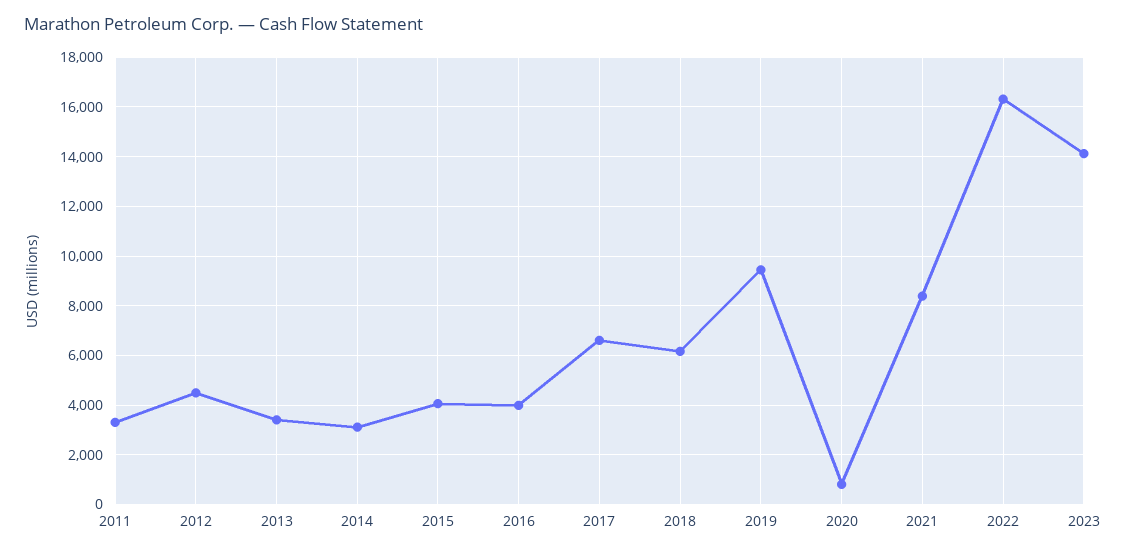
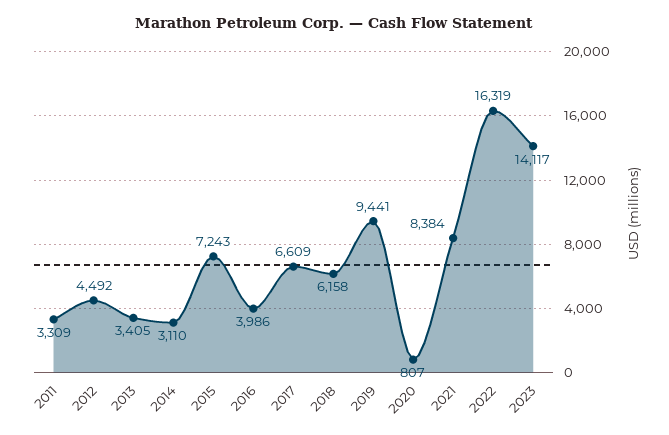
2015: 4000 -> 7243

